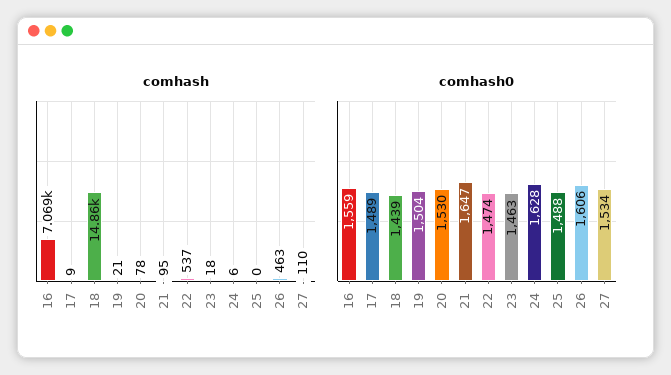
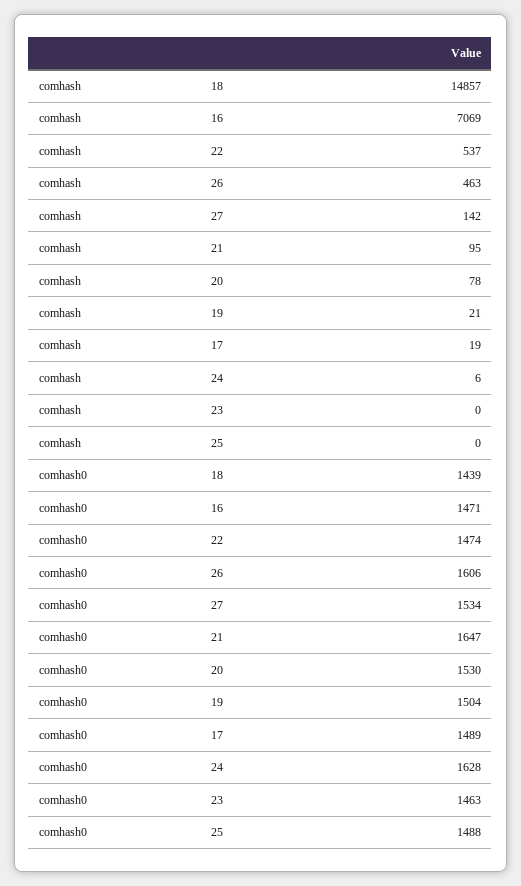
comhash, 17: 9 -> 19
comhash, 23: 18 -> 0
comhash, 27: 110 -> 142
comhash0, 16: 1559 -> 1471

